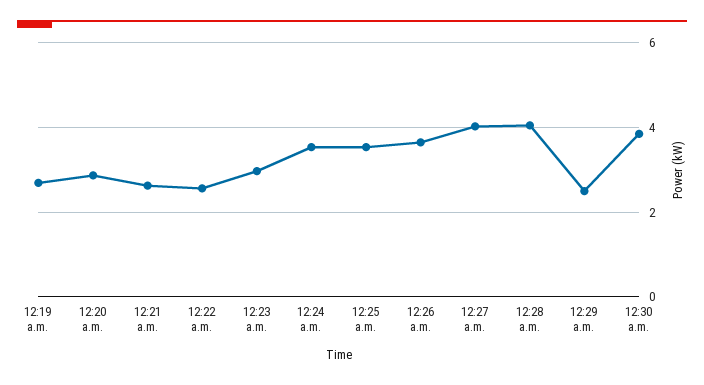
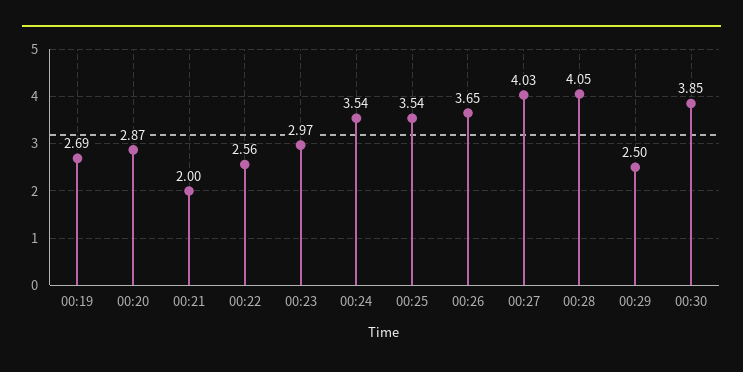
12:21 a.m.: 2.6 -> 2

